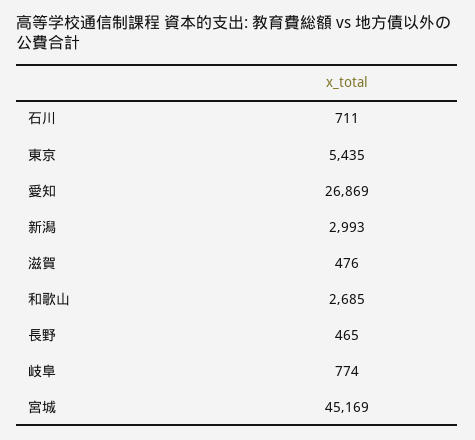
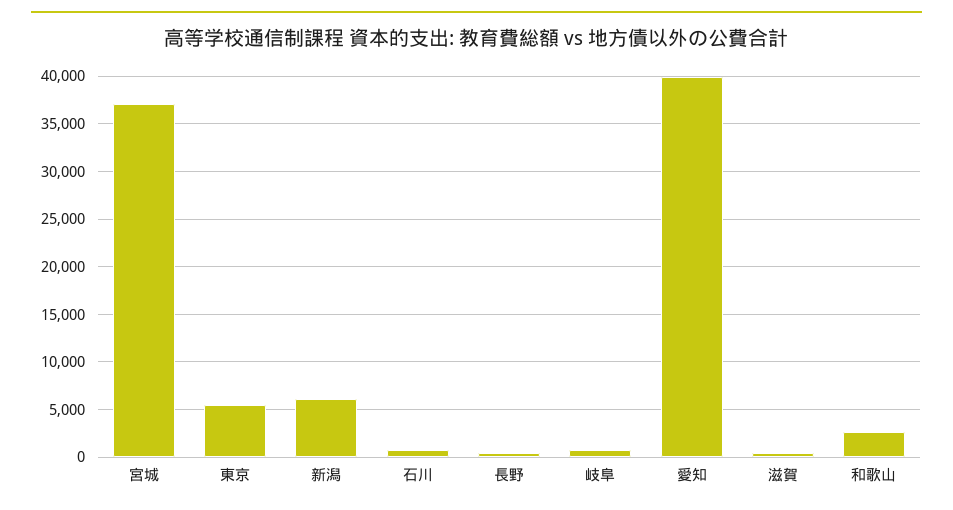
愛知: 26869 -> 40000
新潟: 2993 -> 6000
宮城: 45169 -> 37000

